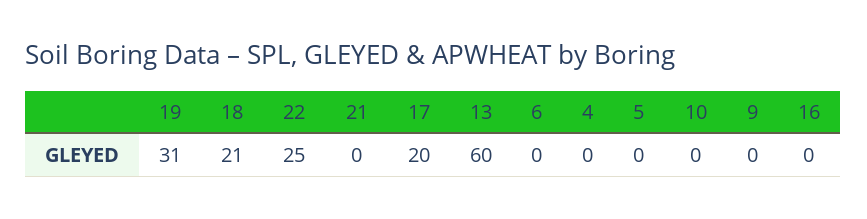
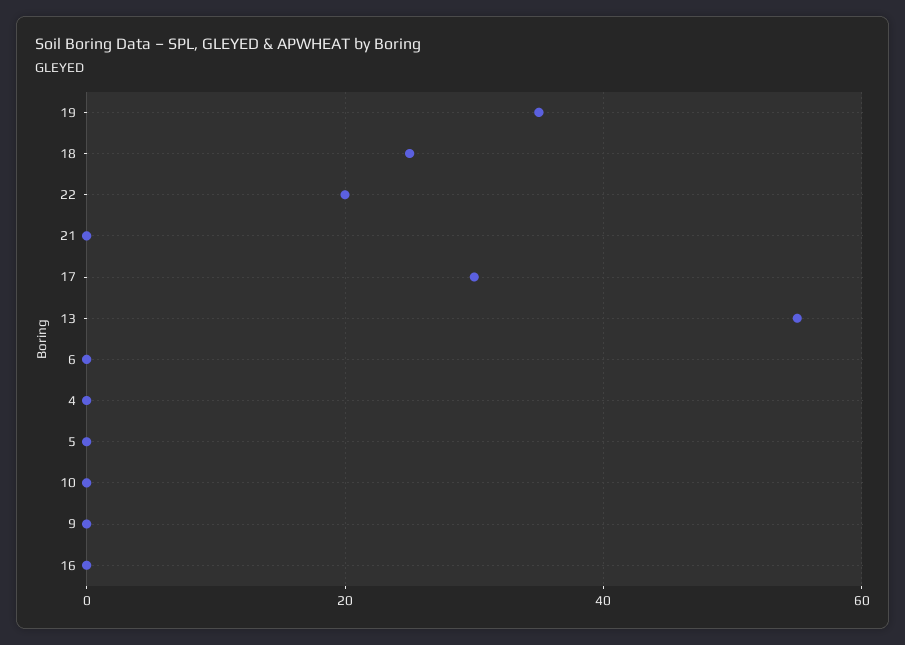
19: 31 -> 35
18: 21 -> 25
22: 25 -> 20
17: 20 -> 30
13: 60 -> 55

